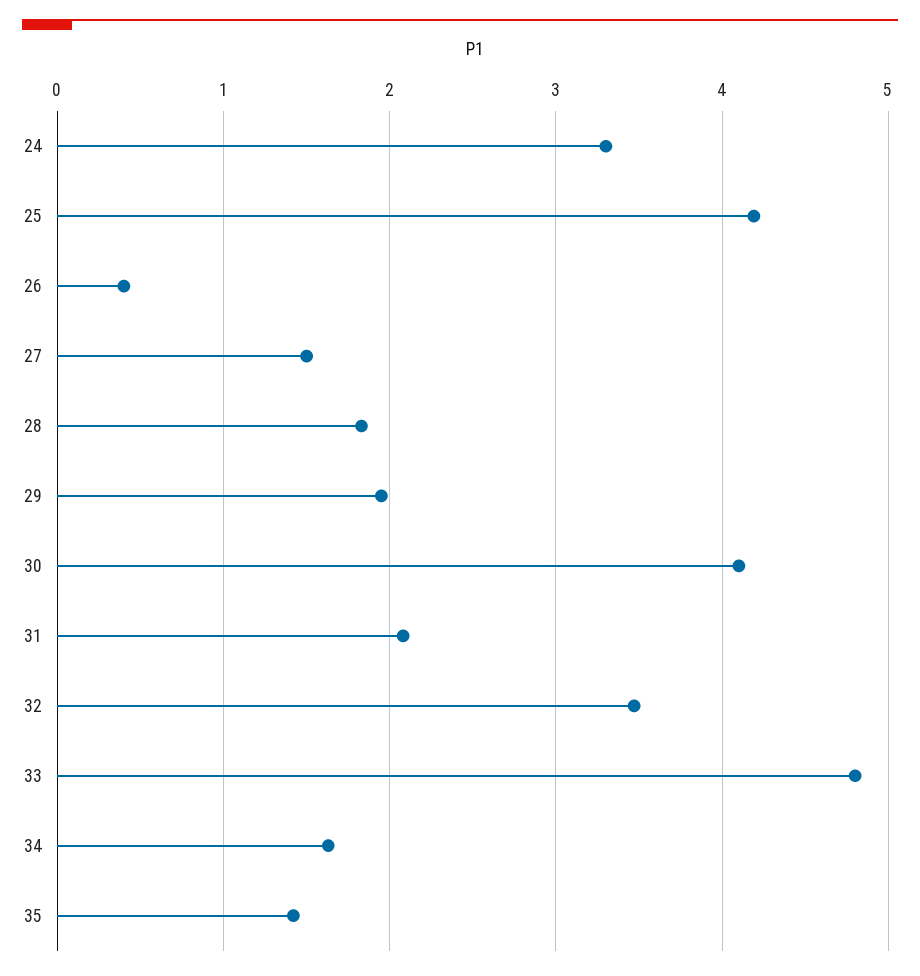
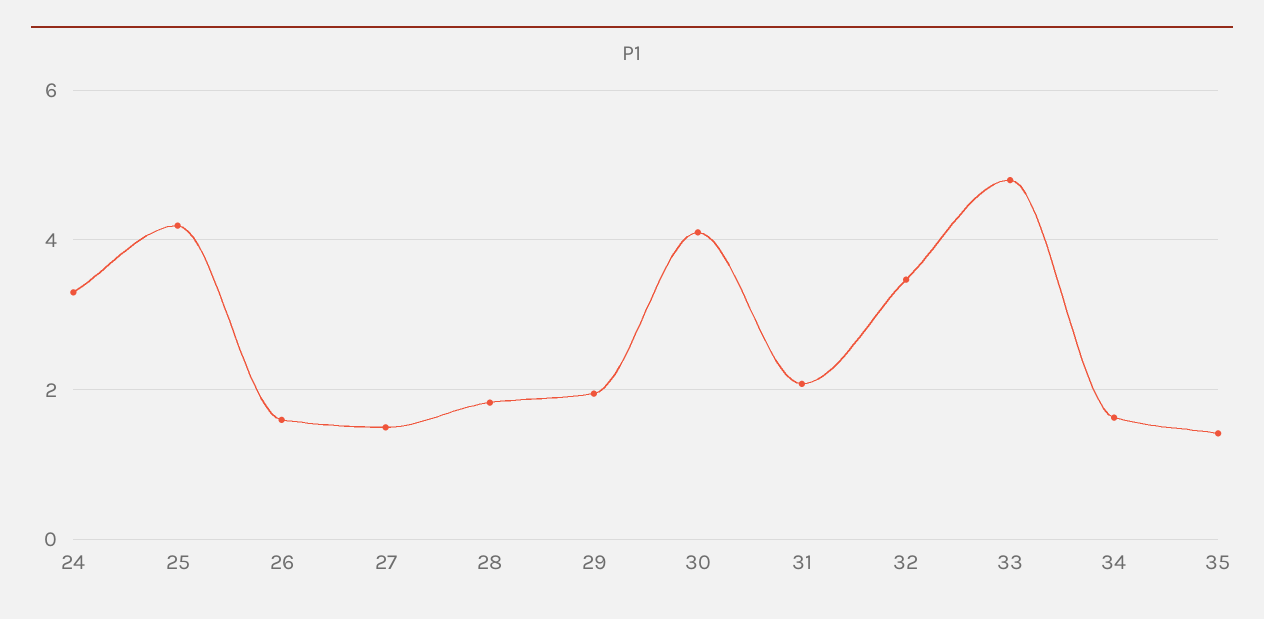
26: 0.4 -> 1.6

